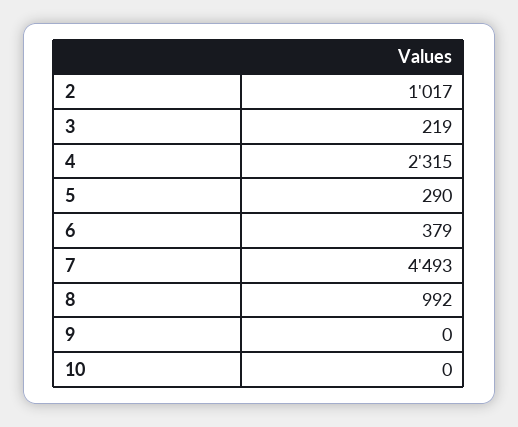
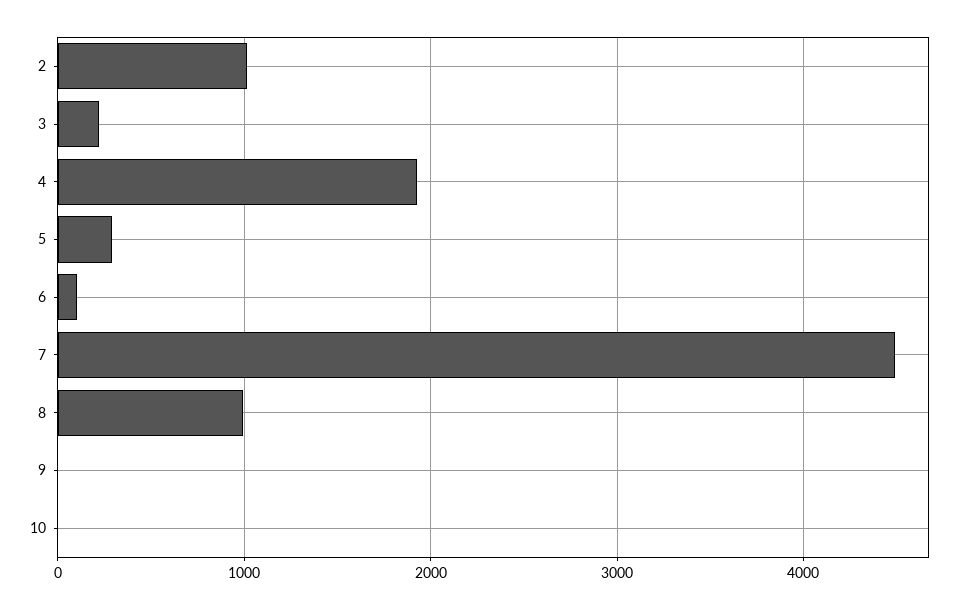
4: 2315 -> 1900
6: 379 -> 100

